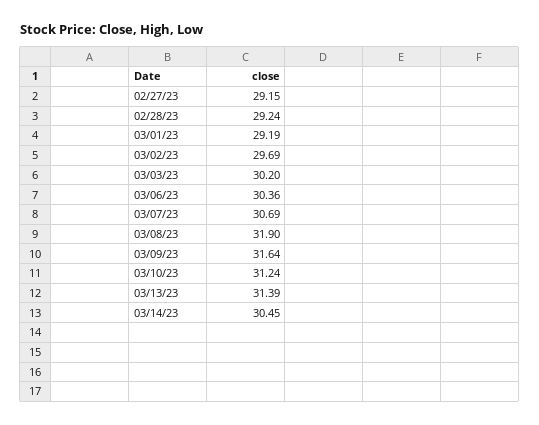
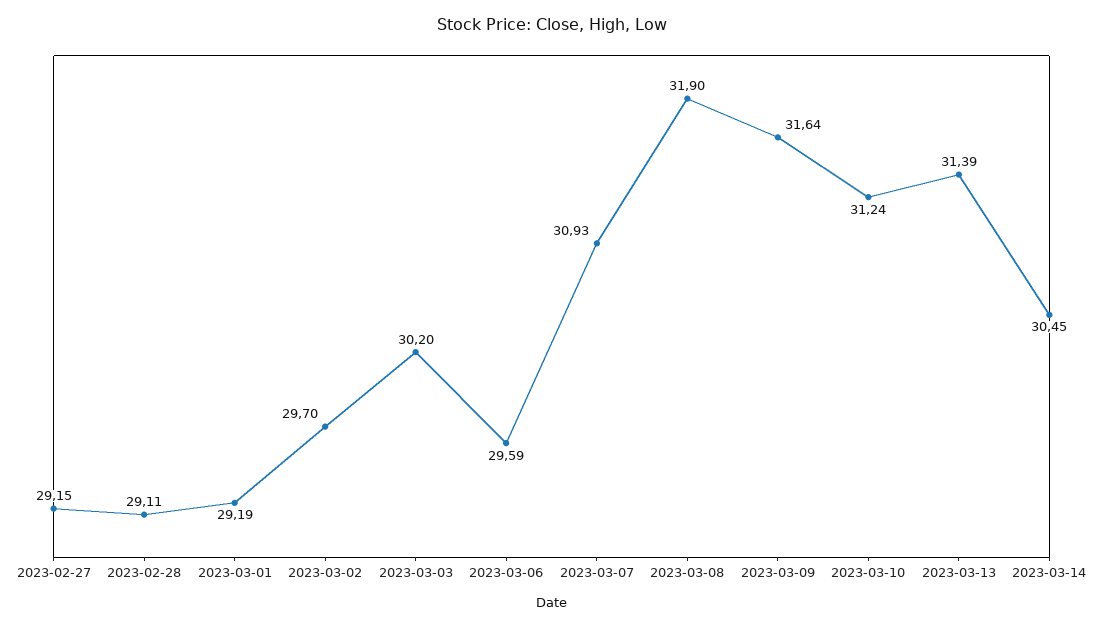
02/28/23: 29.24 -> 29.11
03/02/23: 29.69 -> 29.7
03/06/23: 30.36 -> 29.59
03/07/23: 30.69 -> 30.93

